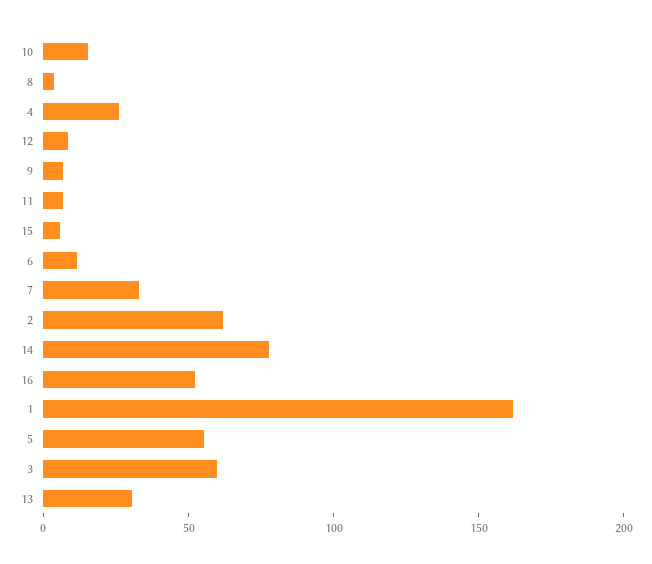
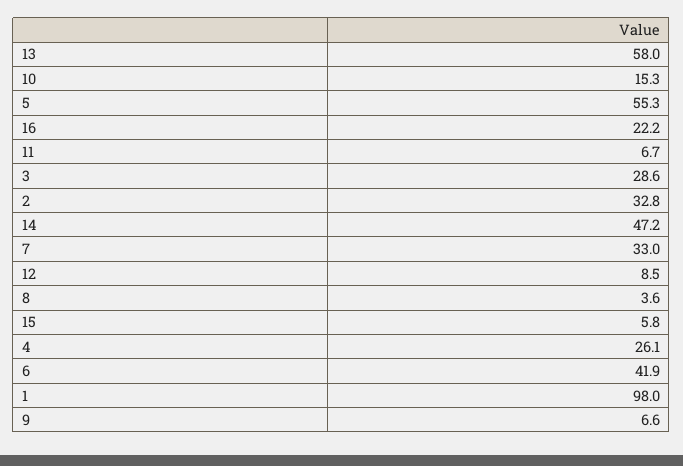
6: 10 -> 41.9
2: 60 -> 32.8
14: 80 -> 47.2
16: 50 -> 22.2
1: 160 -> 98
3: 60 -> 28.6
13: 30 -> 58

